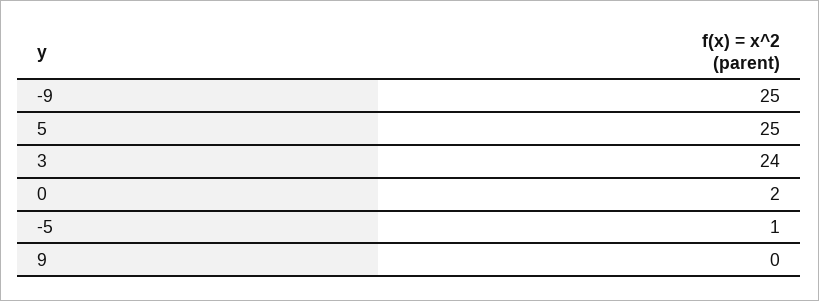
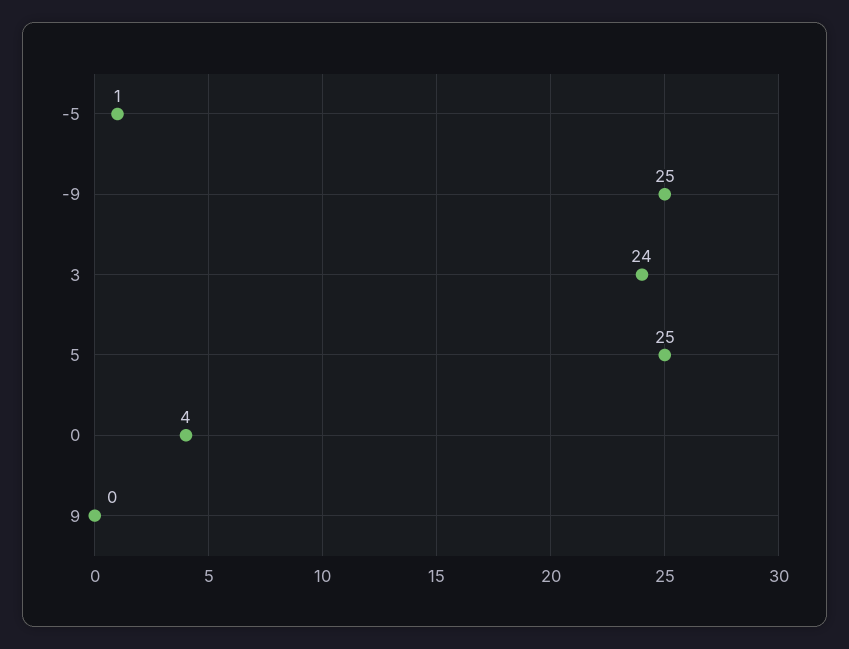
0: 2 -> 4

